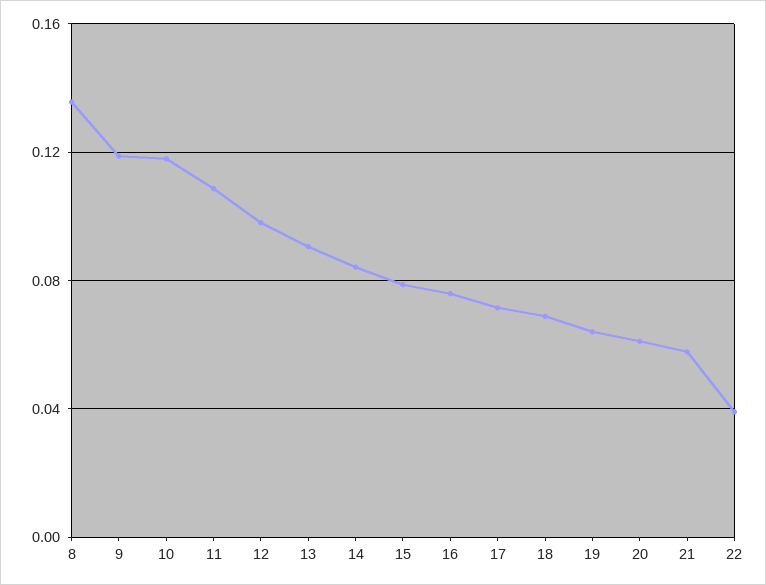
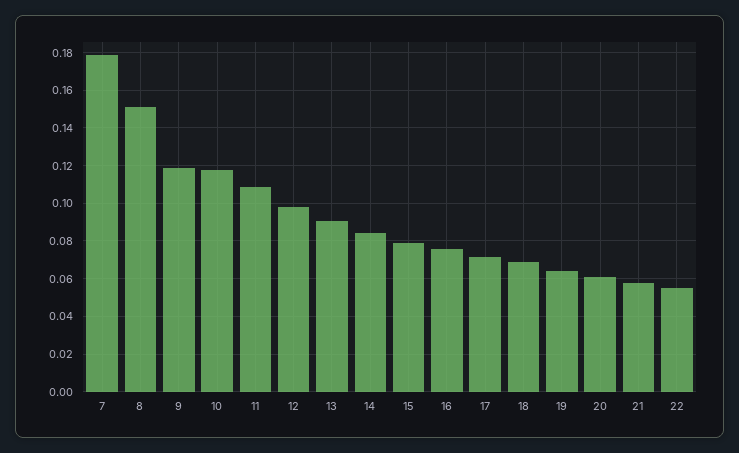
8: 0.135 -> 0.15
22: 0.04 -> 0.055
7: none -> 0.18

